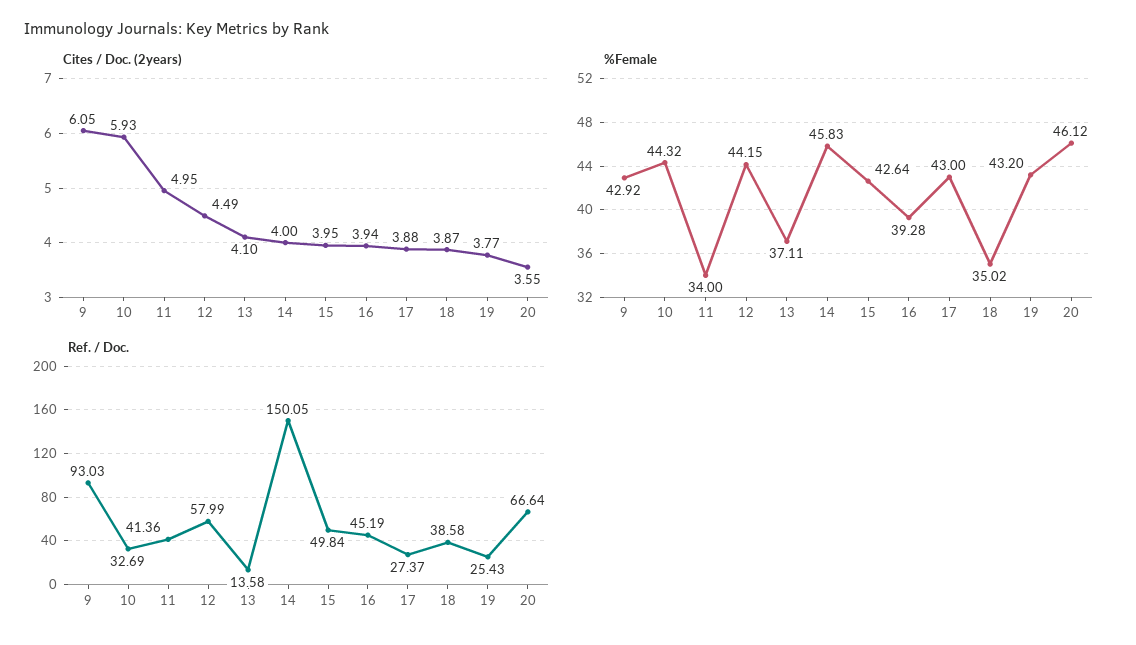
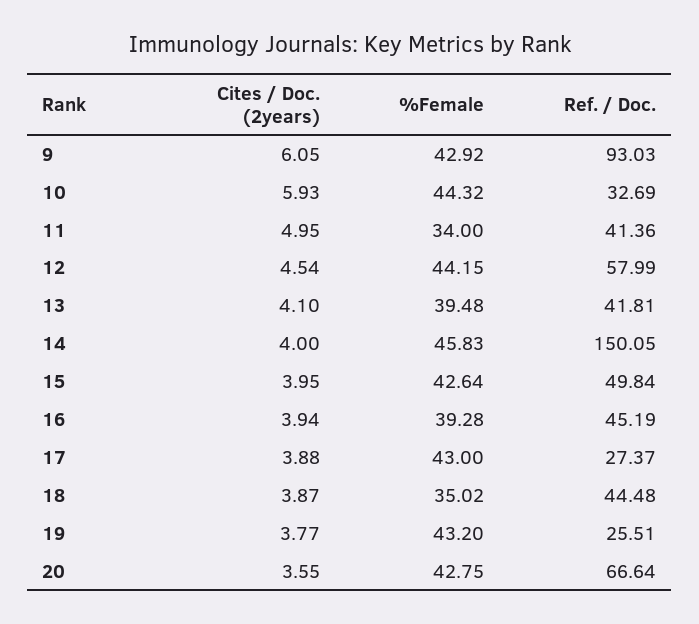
Cites / Doc. (2years), 12: 4.49 -> 4.54
%Female, 13: 37.11 -> 39.48
%Female, 20: 46.12 -> 42.75
Ref. / Doc., 13: 13.58 -> 41.81
Ref. / Doc., 18: 38.58 -> 44.48
Ref. / Doc., 19: 25.43 -> 25.51

